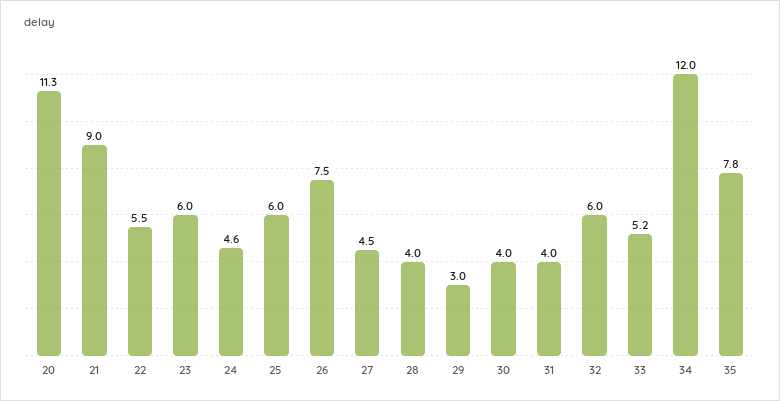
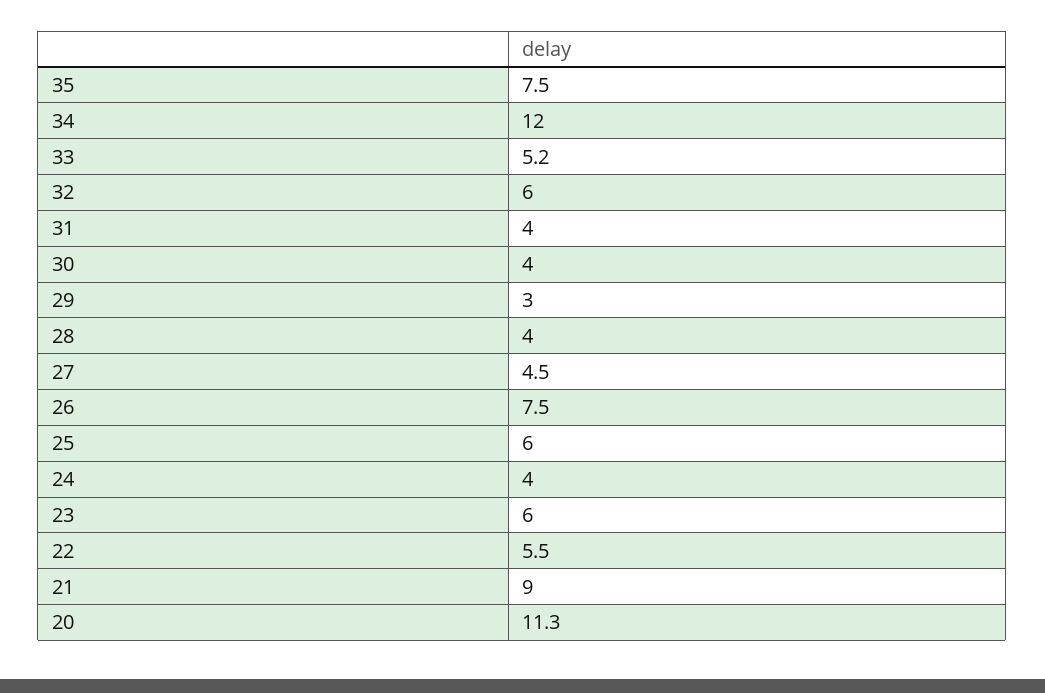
24: 4.6 -> 4
35: 7.8 -> 7.5

